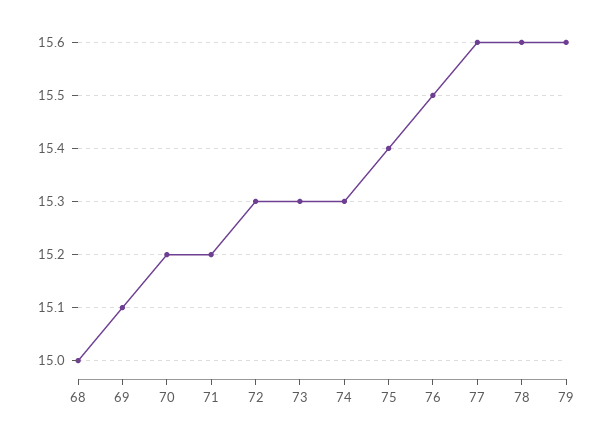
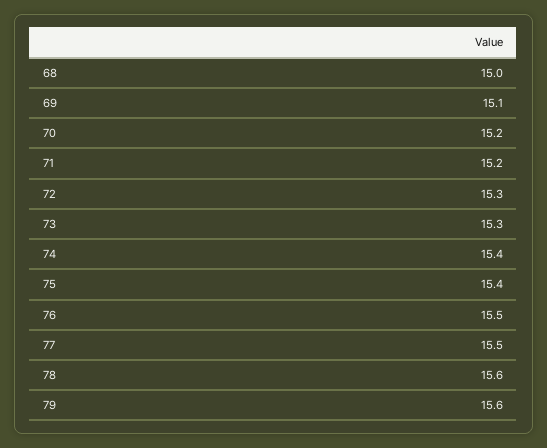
74: 15.3 -> 15.4
77: 15.6 -> 15.5

